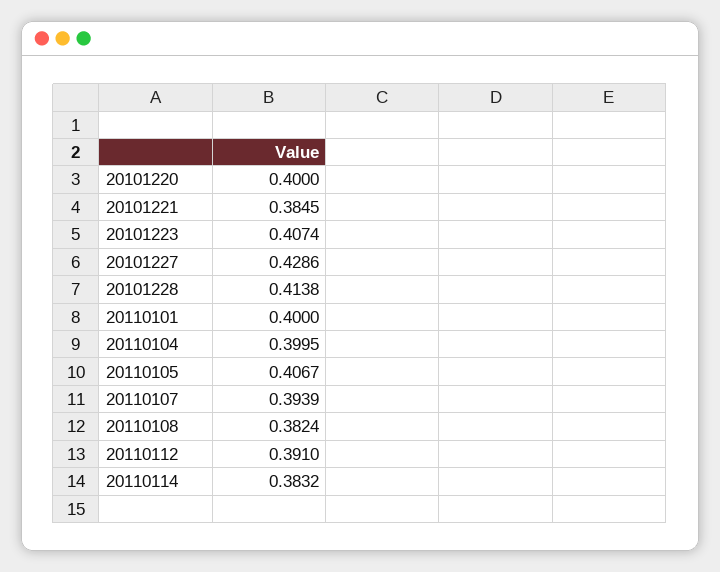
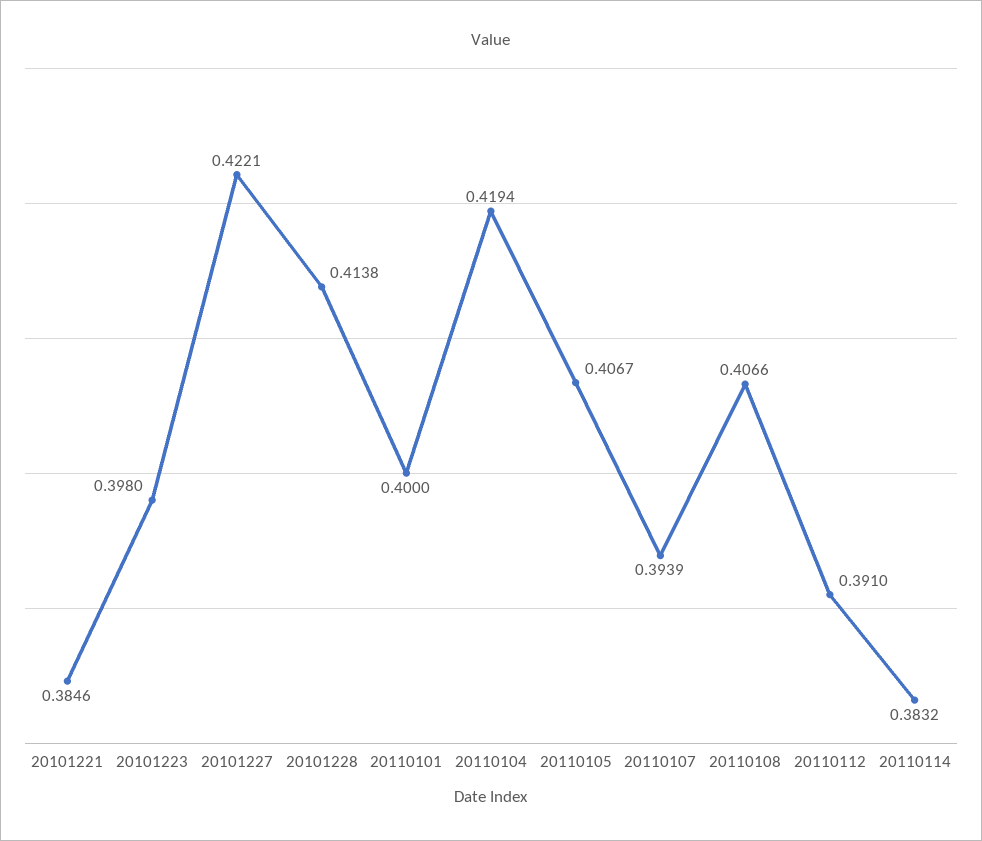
20101220: 0.4 -> none
20101221: 0.3845 -> 0.3846
20101223: 0.4074 -> 0.398
20101227: 0.4286 -> 0.4221
20110104: 0.3995 -> 0.4194
20110108: 0.3824 -> 0.4066

